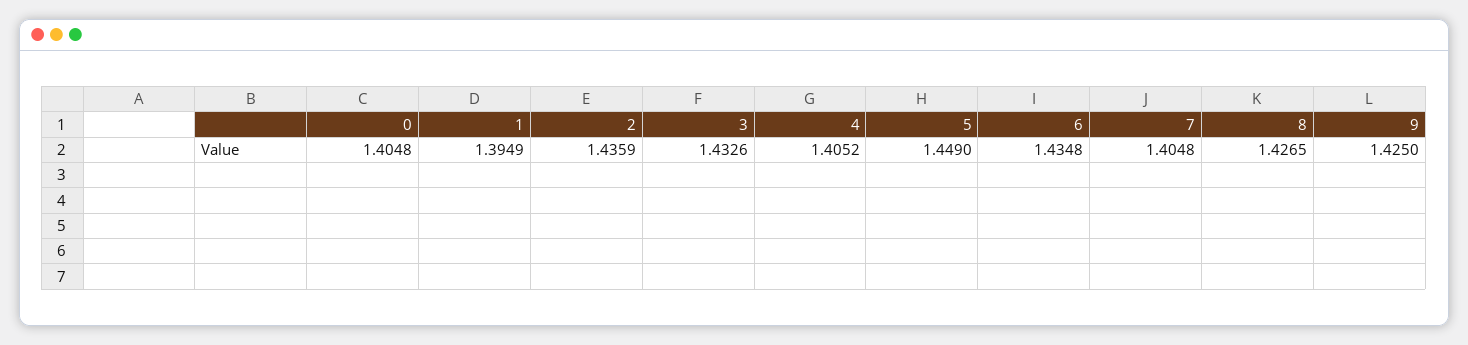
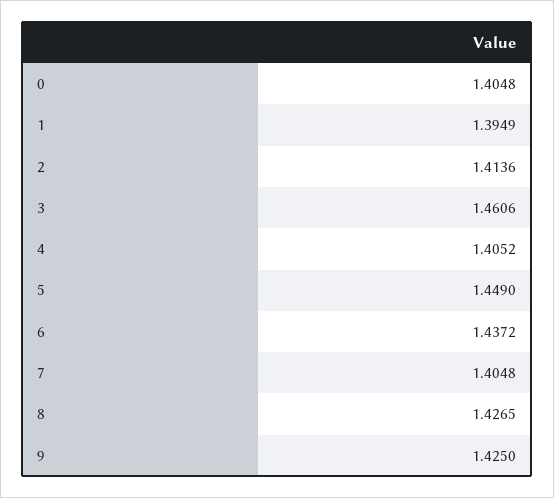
2: 1.4359 -> 1.4136
3: 1.4326 -> 1.4606
6: 1.4348 -> 1.4372

